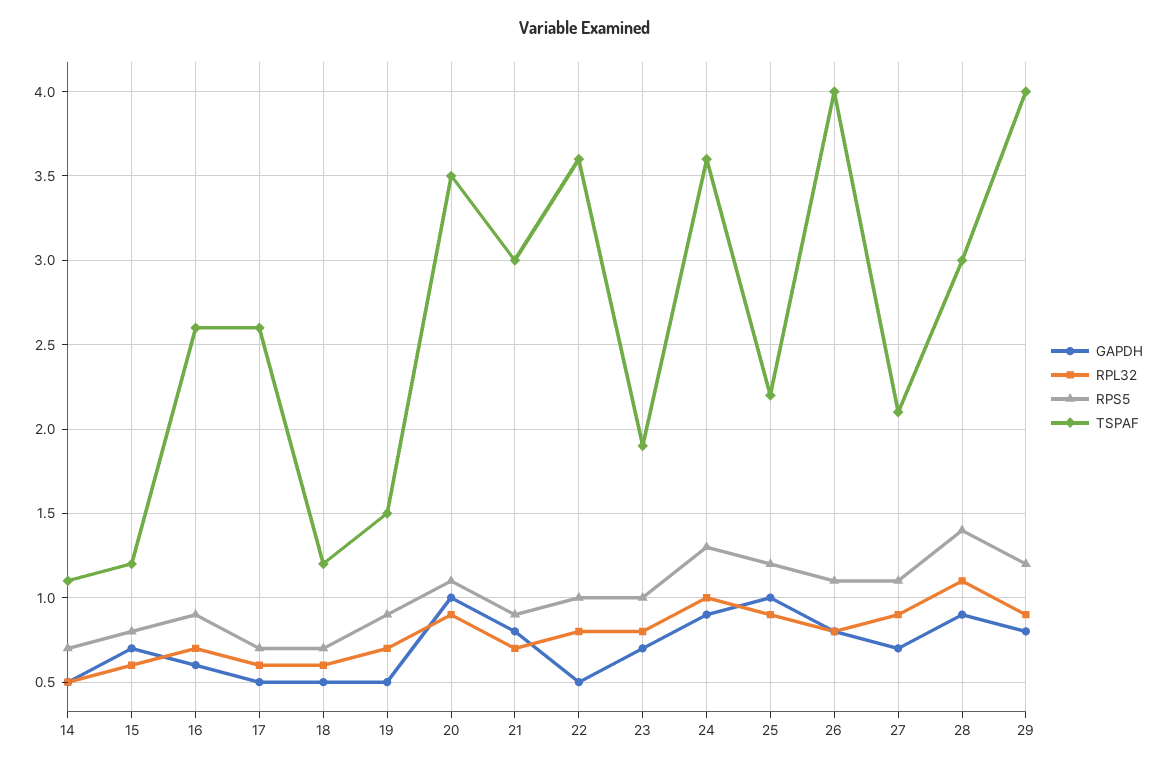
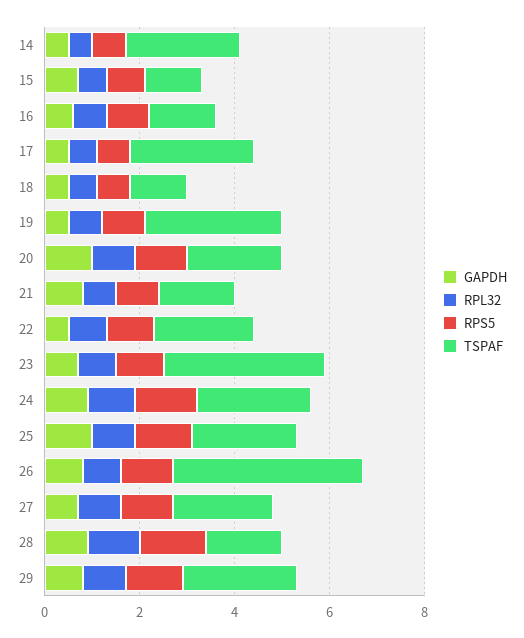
TSPAF, 14: 1.1 -> 2.5
TSPAF, 16: 2.6 -> 1.5
TSPAF, 19: 1.5 -> 3
TSPAF, 20: 3.5 -> 2
TSPAF, 21: 3 -> 1.5
TSPAF, 22: 3.6 -> 2
TSPAF, 23: 1.9 -> 3.5
TSPAF, 24: 3.6 -> 2.5
TSPAF, 28: 3 -> 1.5
TSPAF, 29: 4 -> 2.5

